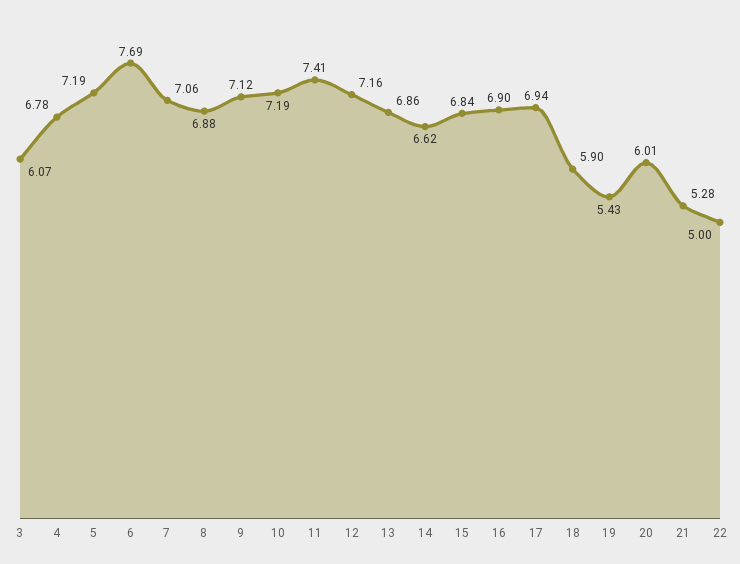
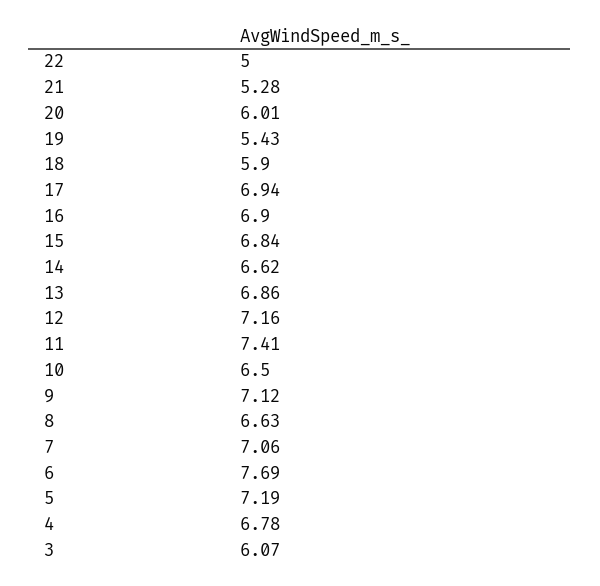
8: 6.88 -> 6.63
10: 7.19 -> 6.5

